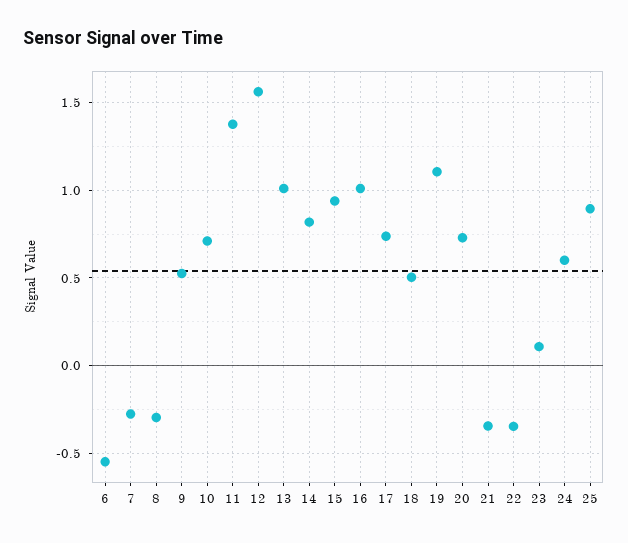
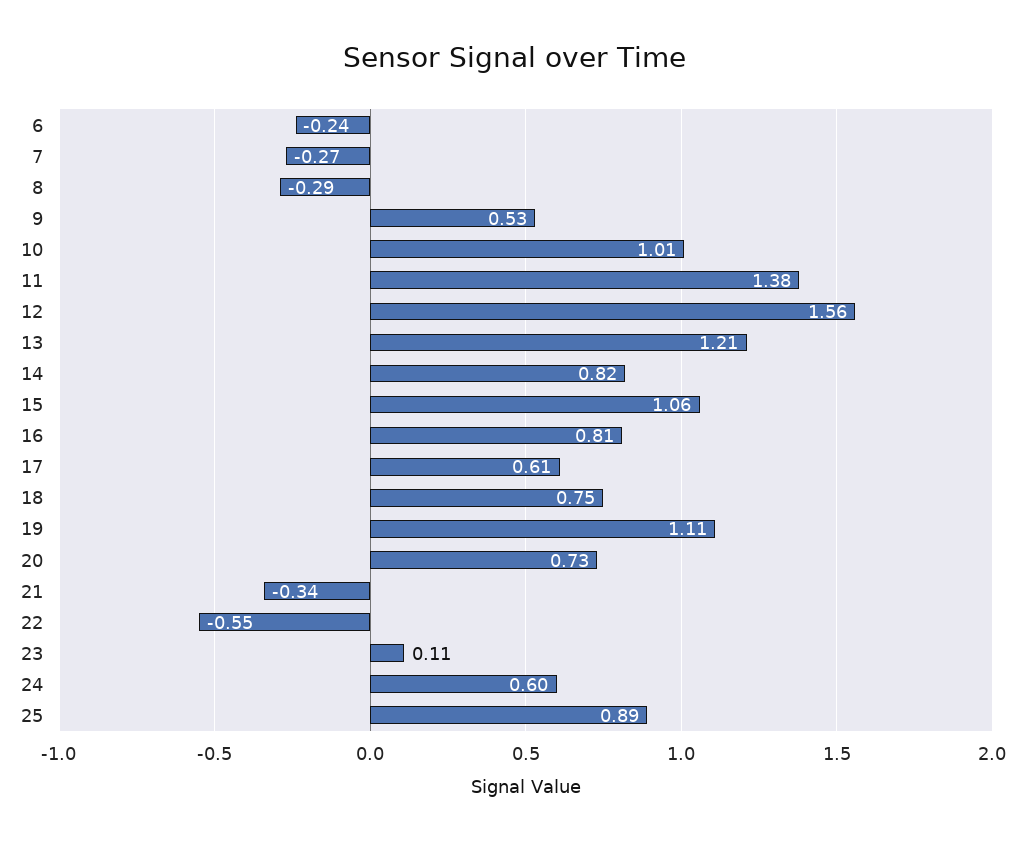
6: -0.55 -> -0.24
10: 0.7 -> 1.01
13: 1 -> 1.21
15: 0.95 -> 1.06
16: 1 -> 0.81
17: 0.75 -> 0.61
18: 0.5 -> 0.75
22: -0.35 -> -0.55

